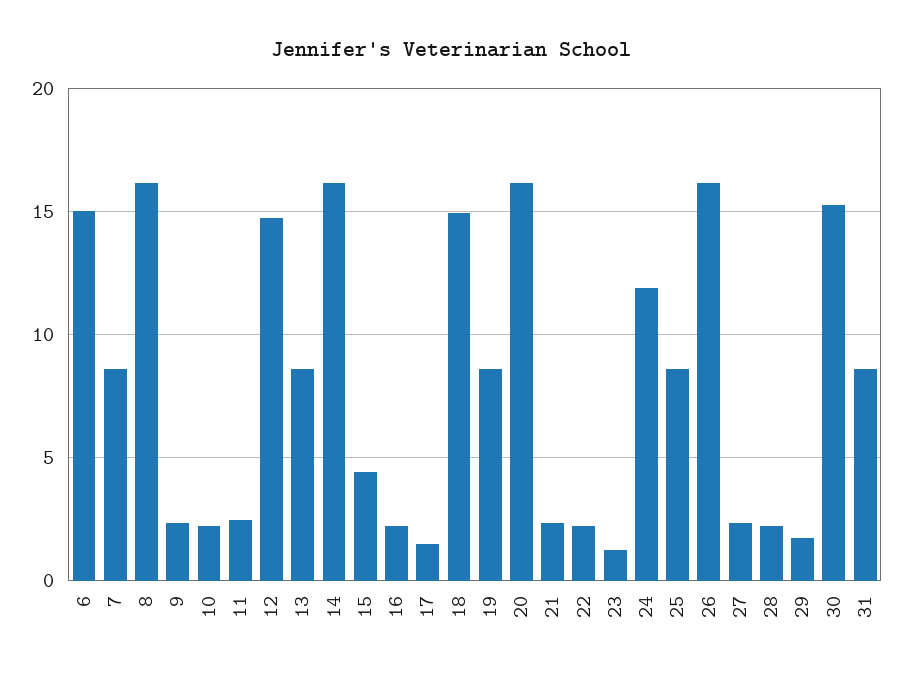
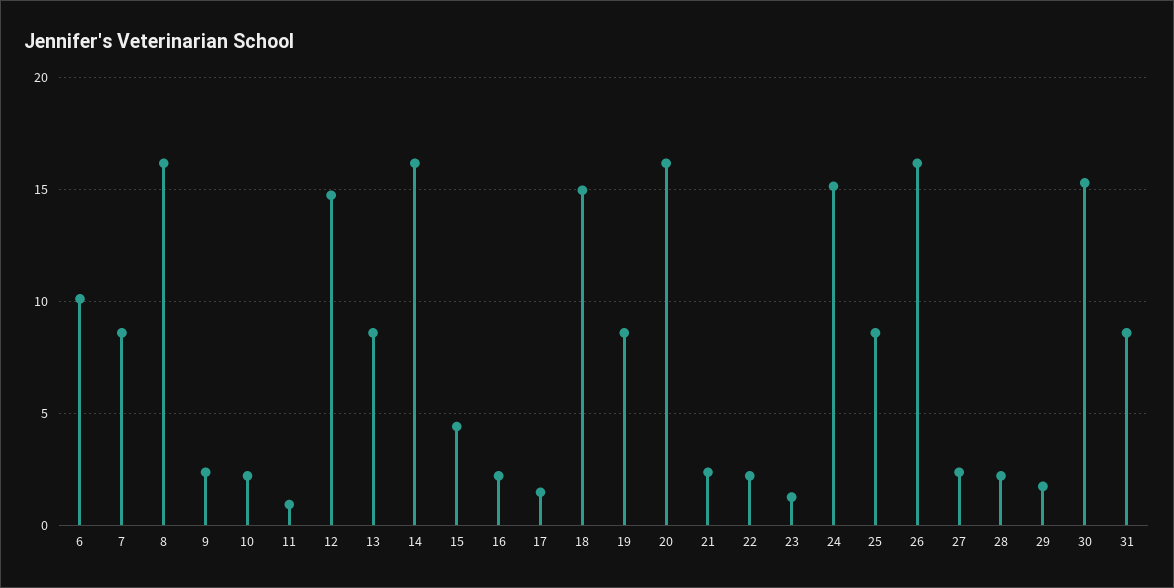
6: 15 -> 10
11: 2.5 -> 1
24: 12 -> 15

